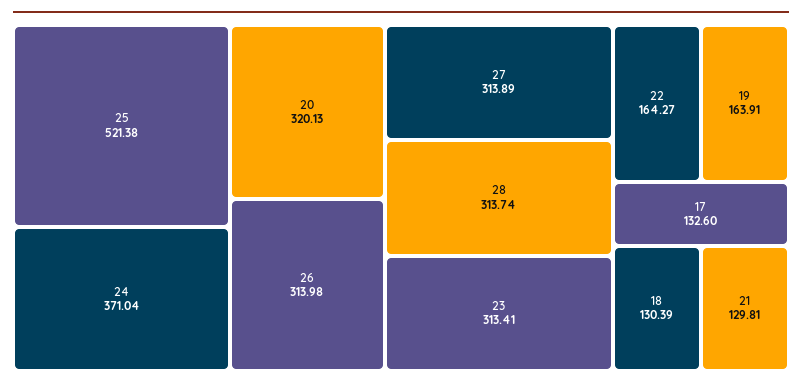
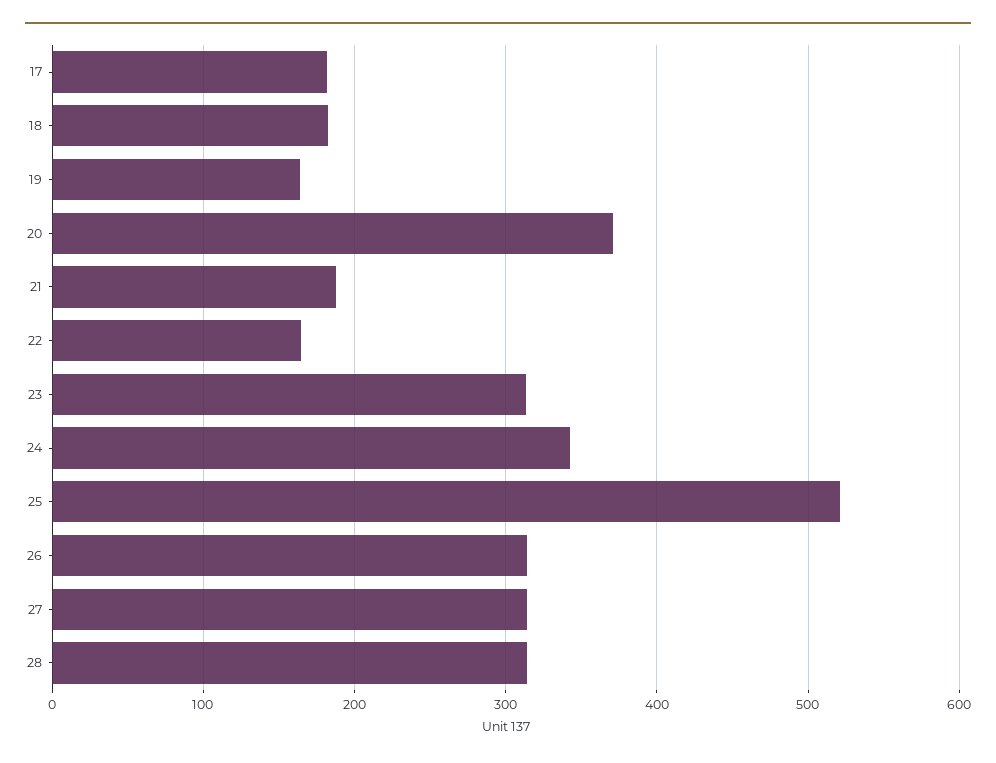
24: 371.04 -> 340
20: 320.13 -> 370
17: 132.6 -> 180
18: 130.39 -> 180
21: 129.81 -> 190

